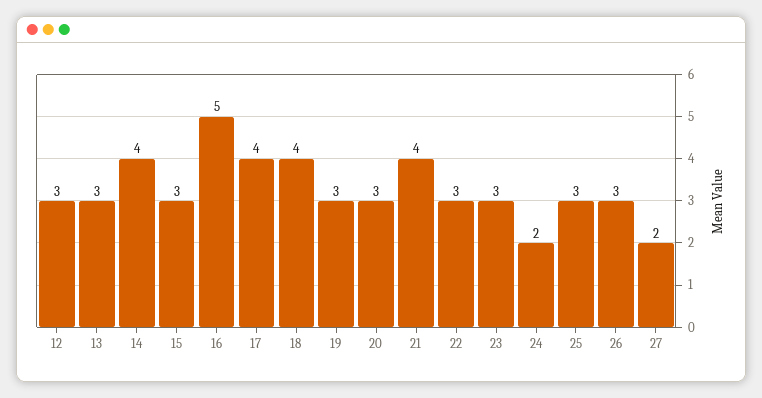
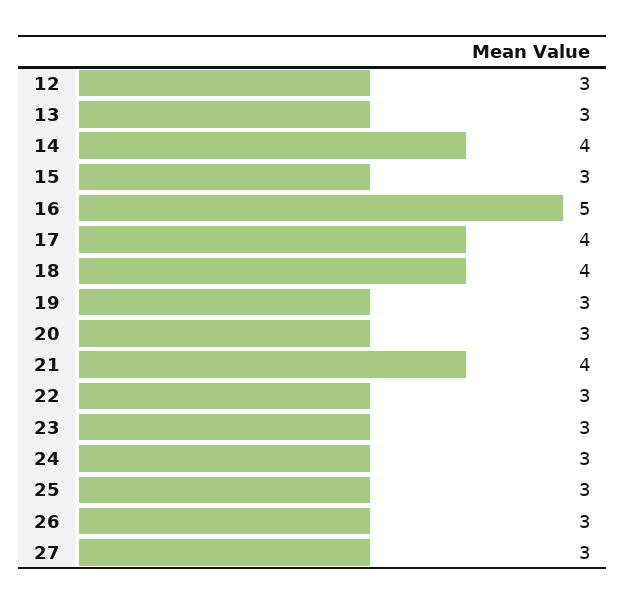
24: 2 -> 3
27: 2 -> 3

